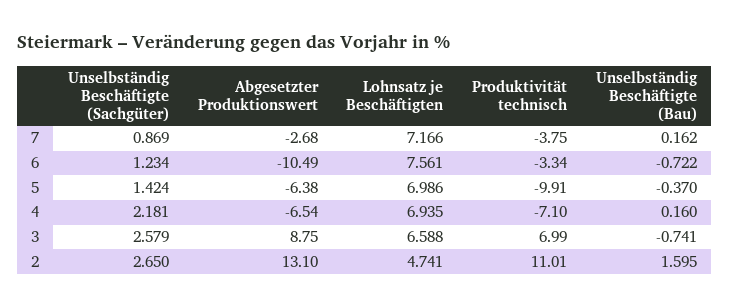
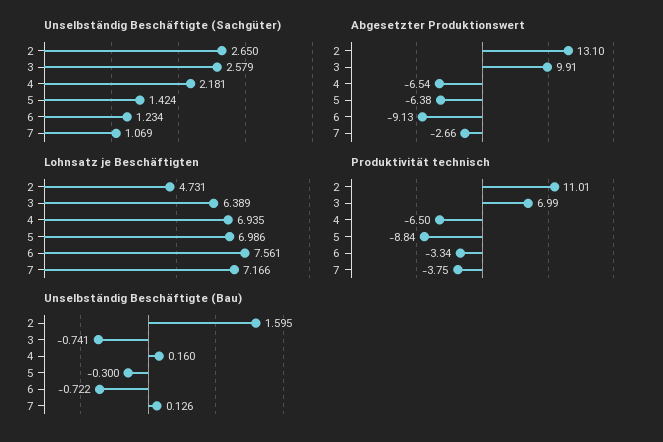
Unselbständig Beschäftigte (Sachgüter), 7: 0.869 -> 1.069
Abgesetzter Produktionswert, 7: -2.68 -> -2.66
Unselbständig Beschäftigte (Bau), 7: 0.162 -> 0.126
Abgesetzter Produktionswert, 6: -10.49 -> -9.13
Produktivität technisch, 5: -9.91 -> -8.84
Unselbständig Beschäftigte (Bau), 5: -0.37 -> -0.3
Produktivität technisch, 4: -7.1 -> -6.5
Abgesetzter Produktionswert, 3: 8.75 -> 9.91
Lohnsatz je Beschäftigten, 3: 6.588 -> 6.389
Lohnsatz je Beschäftigten, 2: 4.741 -> 4.731

